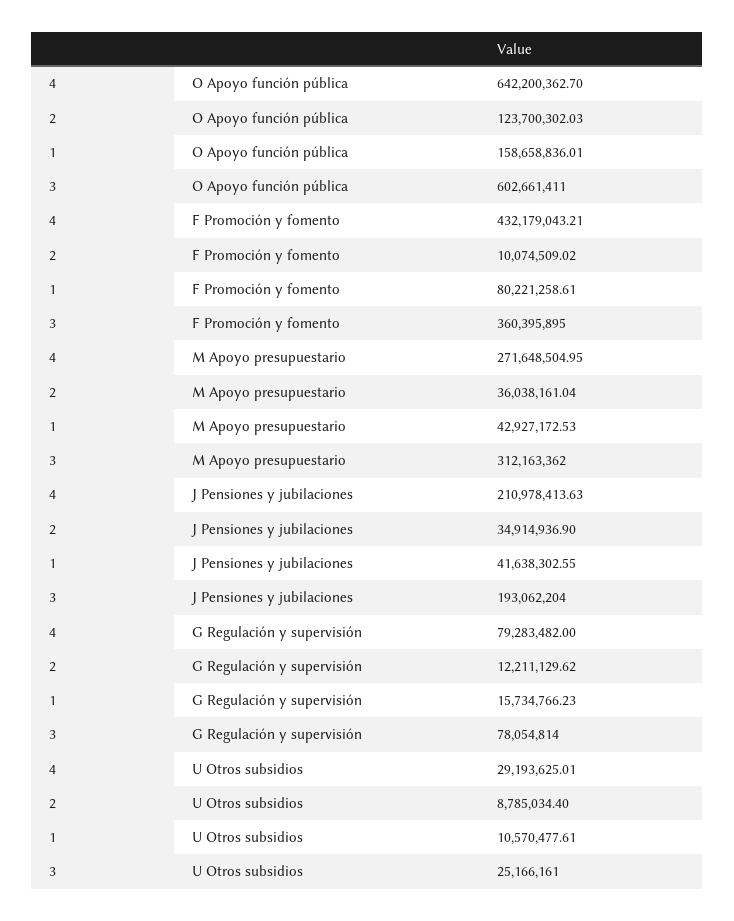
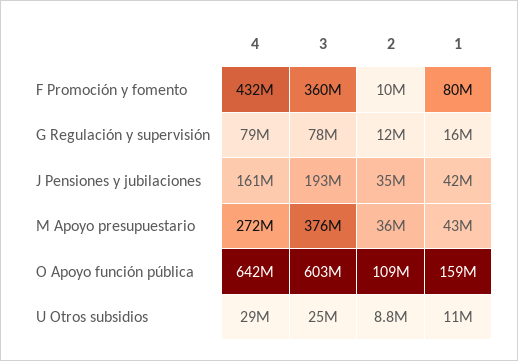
2, O Apoyo función pública: 123700302.03 -> 109000000
3, M Apoyo presupuestario: 312163362 -> 376000000
4, J Pensiones y jubilaciones: 210978413.63 -> 161000000

